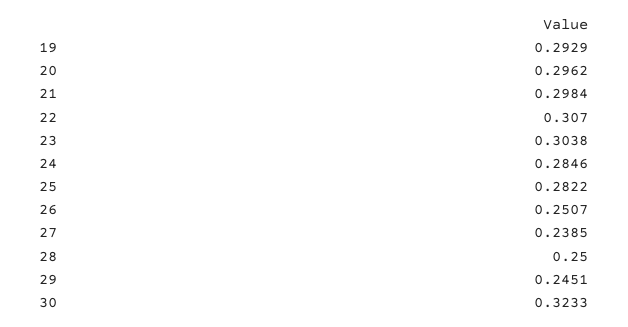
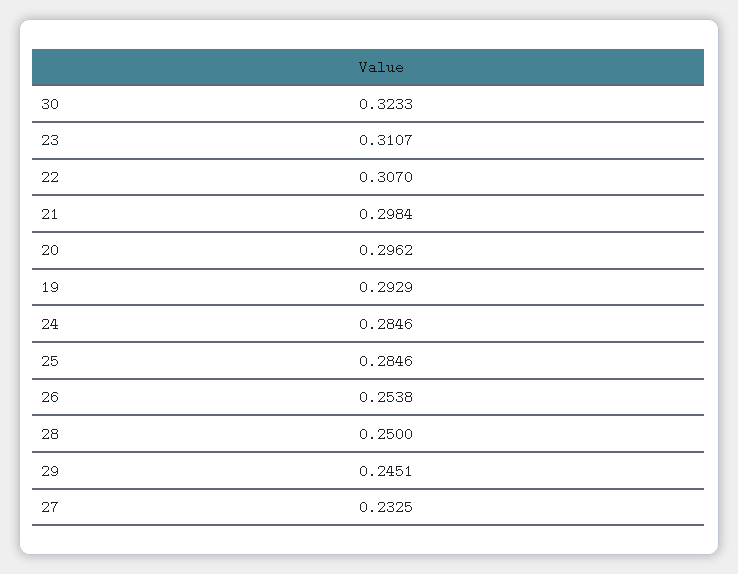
23: 0.3038 -> 0.3107
25: 0.2822 -> 0.2846
26: 0.2507 -> 0.2538
27: 0.2385 -> 0.2325

